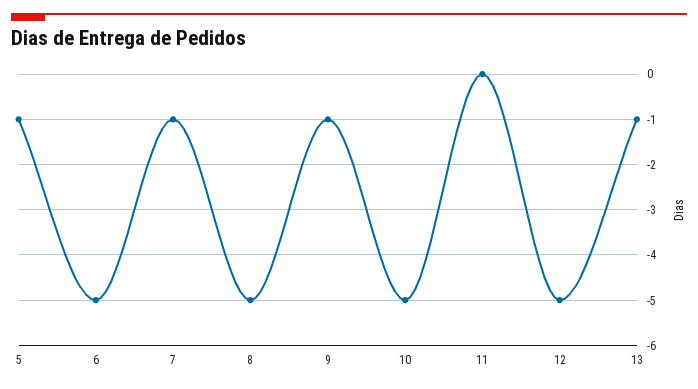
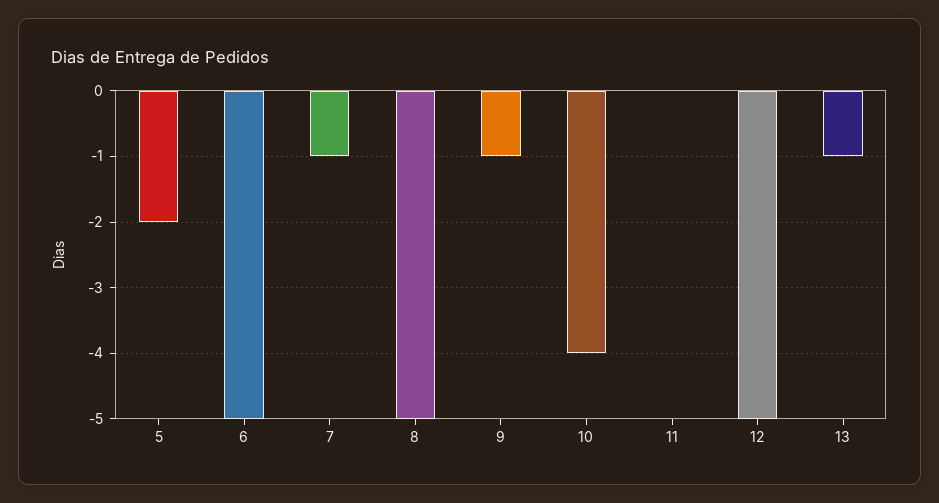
5: -1 -> -2
10: -5 -> -4

